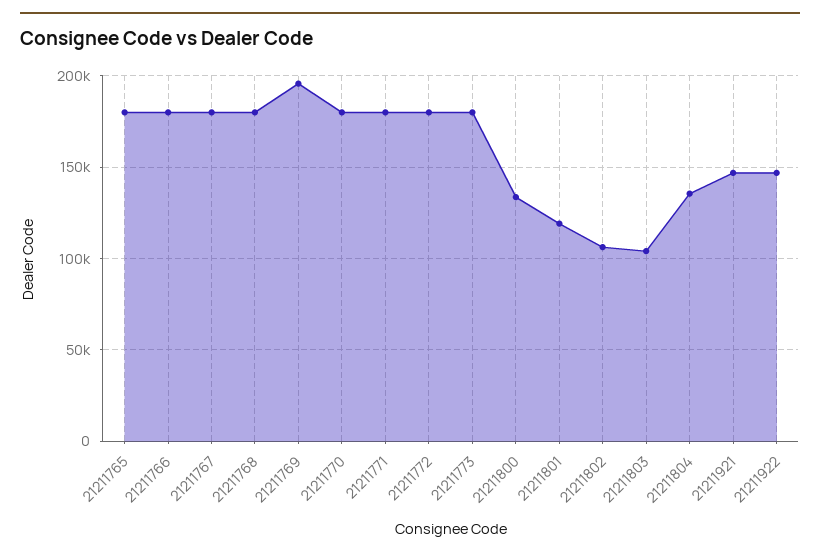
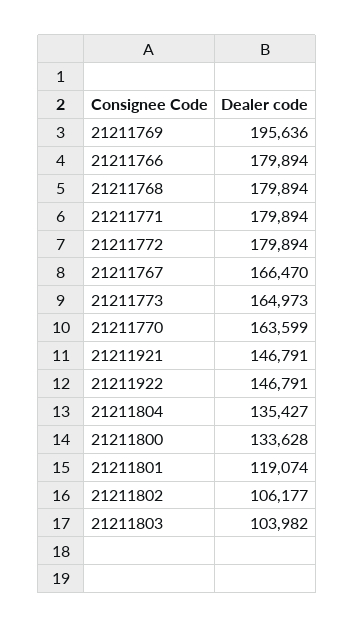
21211765: 180000 -> none
21211767: 180000 -> 166470
21211770: 180000 -> 163599
21211773: 180000 -> 164973

